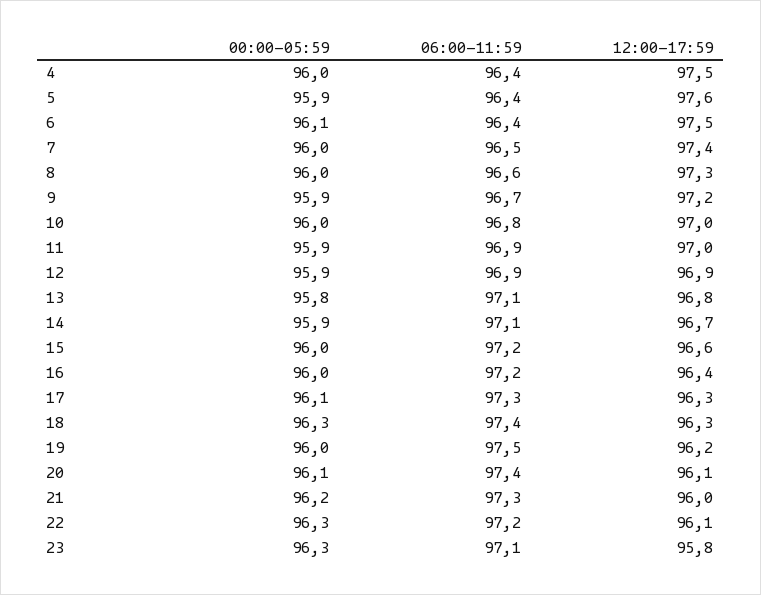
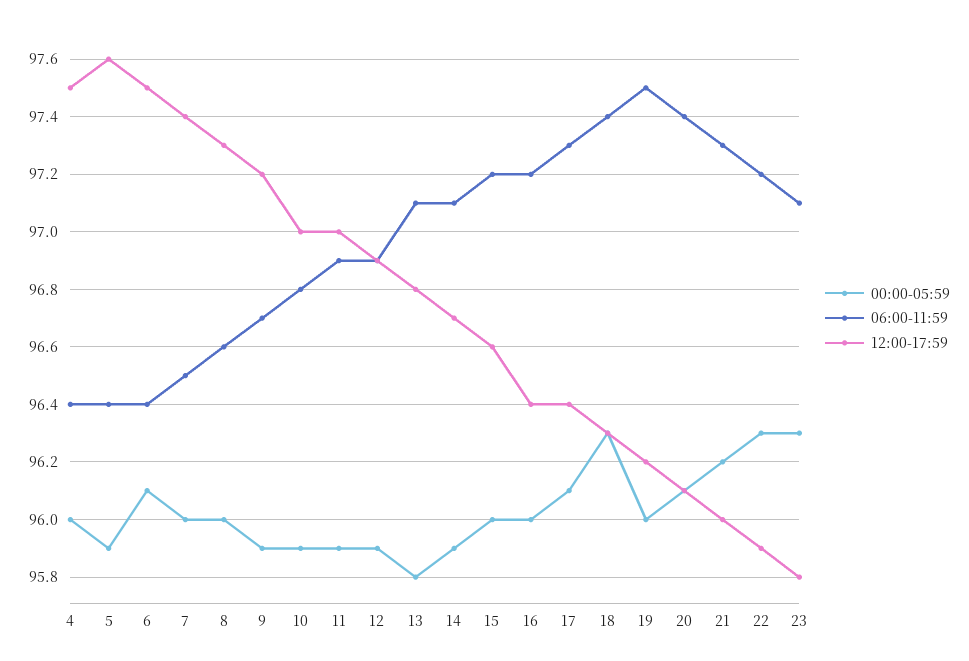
00:00-05:59, 10: 96 -> 95.9
12:00-17:59, 17: 96.3 -> 96.4
12:00-17:59, 22: 96.1 -> 95.9

